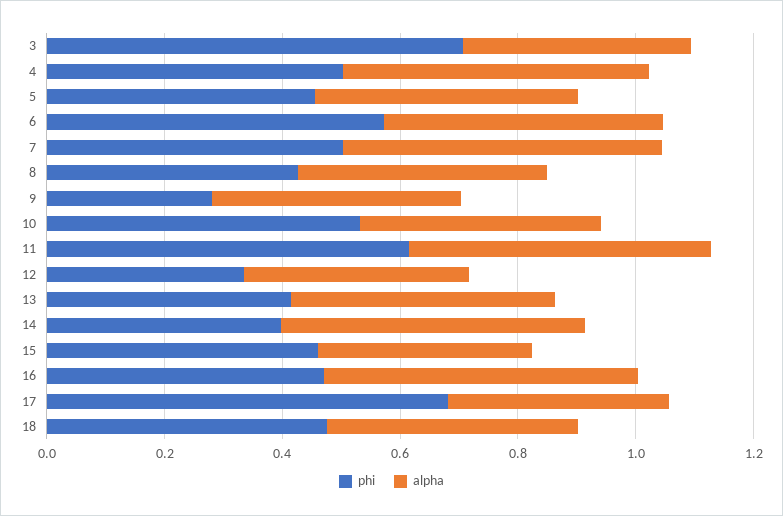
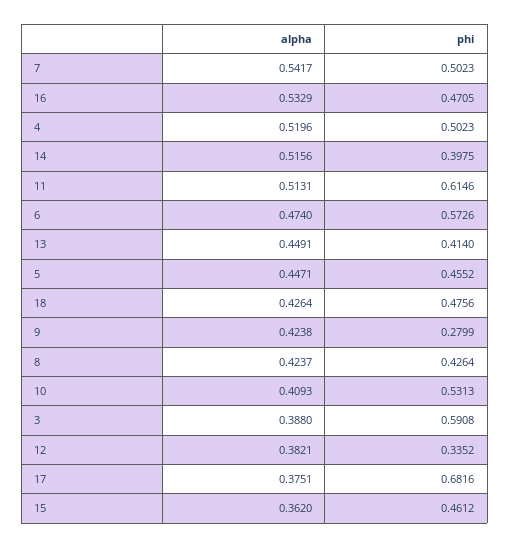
phi, 3: 0.7 -> 0.5908

